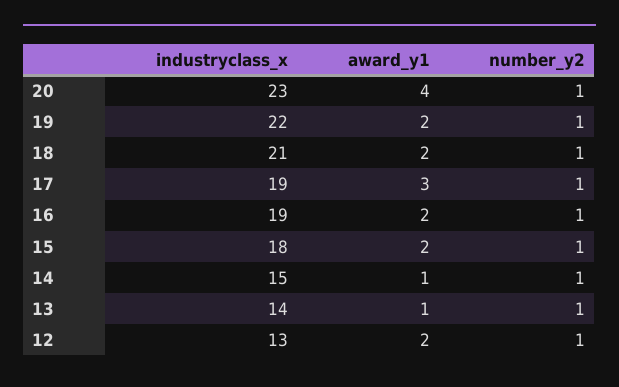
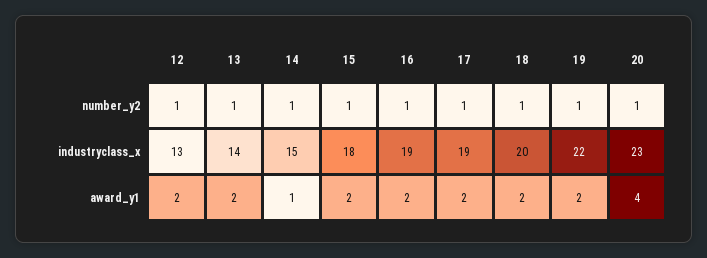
industryclass_x, 18: 21 -> 20
award_y1, 17: 3 -> 2
award_y1, 13: 1 -> 2

